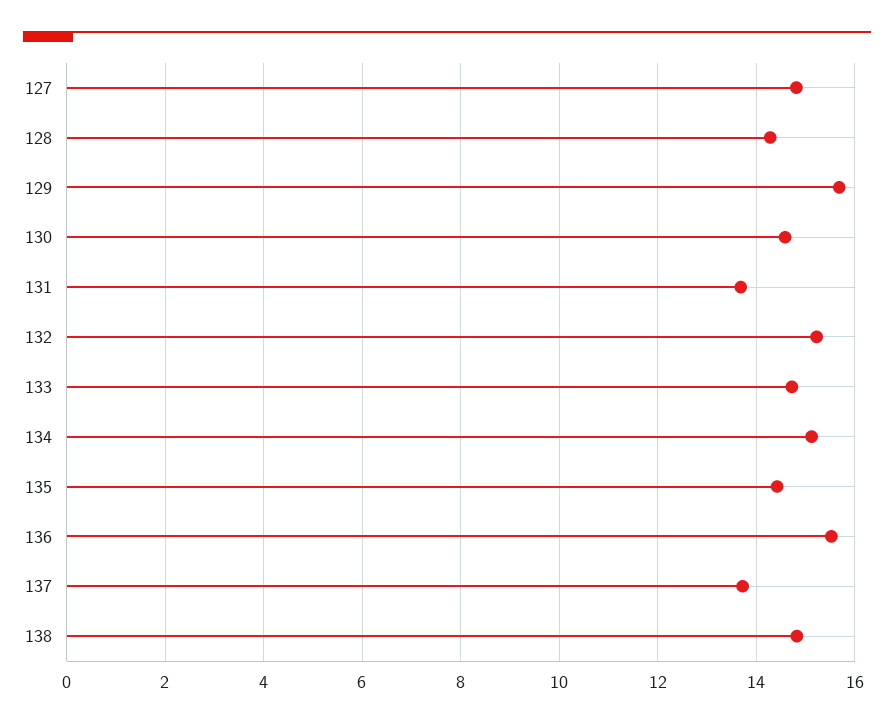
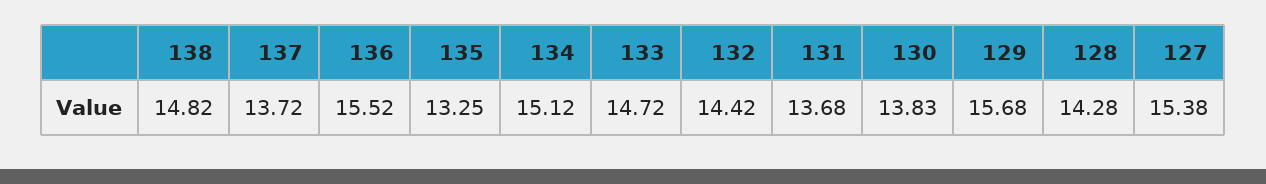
127: 14.8 -> 15.38
130: 14.6 -> 13.83
132: 15.2 -> 14.42
135: 14.4 -> 13.25

